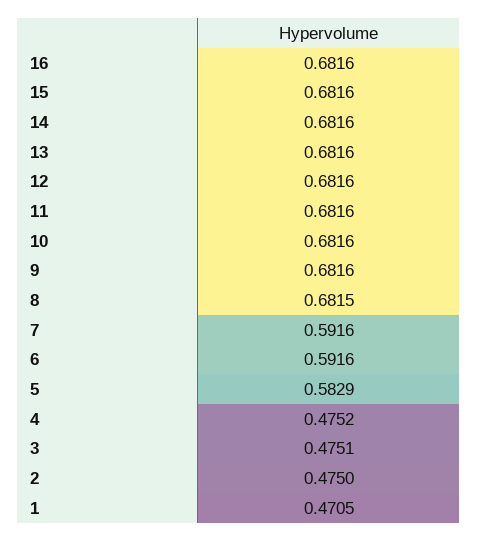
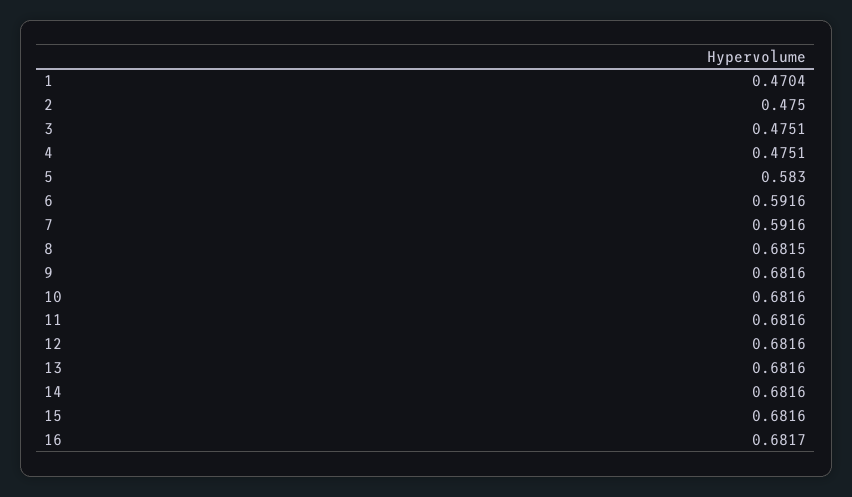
16: 0.6816 -> 0.6817
5: 0.5829 -> 0.583
4: 0.4752 -> 0.4751
1: 0.4705 -> 0.4704

